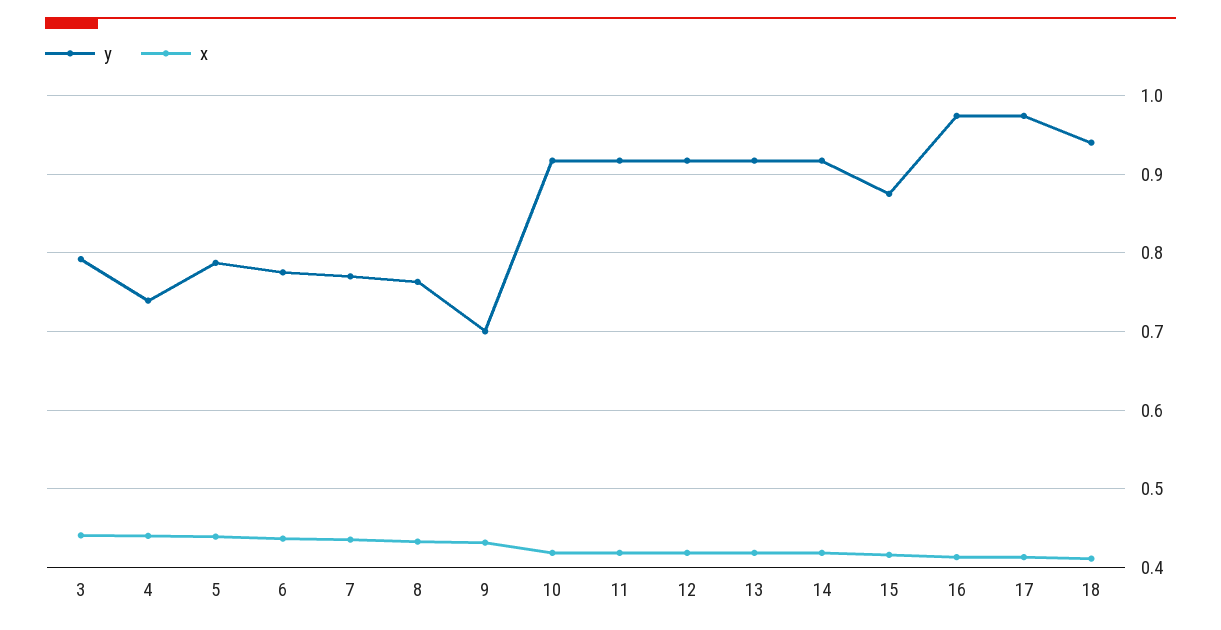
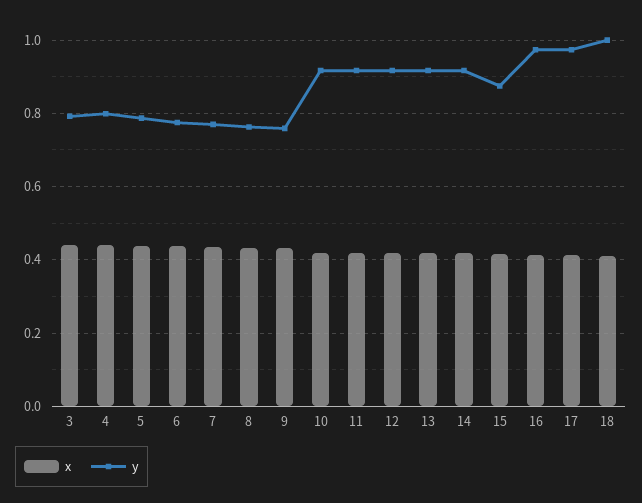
y, 4: 0.74 -> 0.8
y, 9: 0.7 -> 0.76
y, 18: 0.94 -> 1

